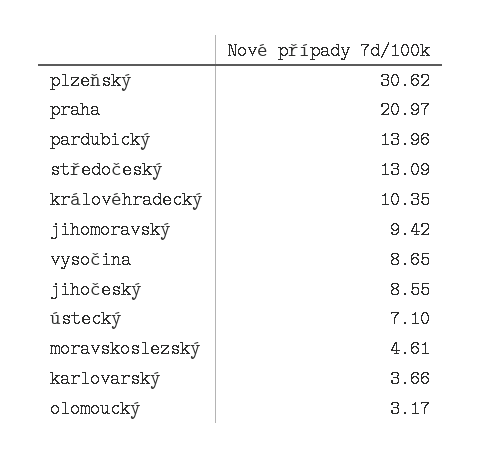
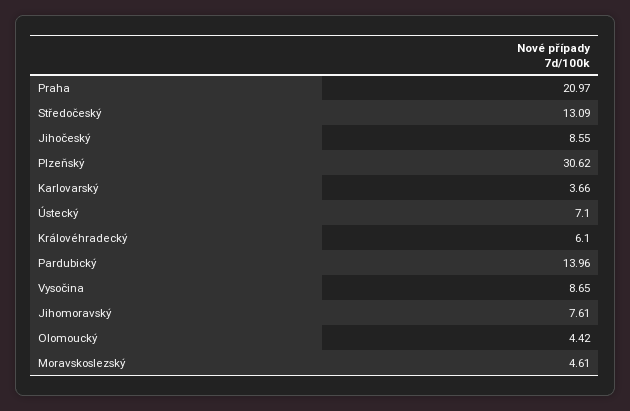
královéhradecký: 10.35 -> 6.1
jihomoravský: 9.42 -> 7.61
olomoucký: 3.17 -> 4.42

